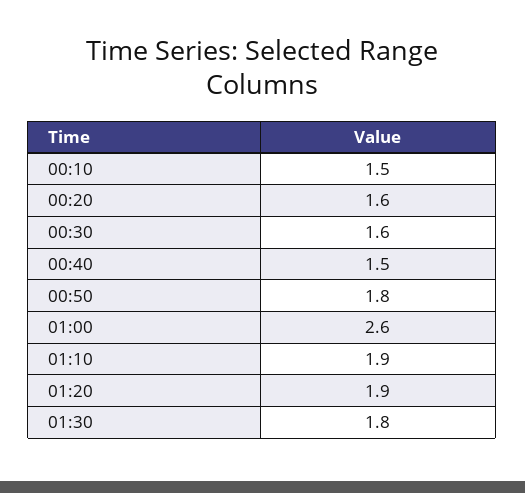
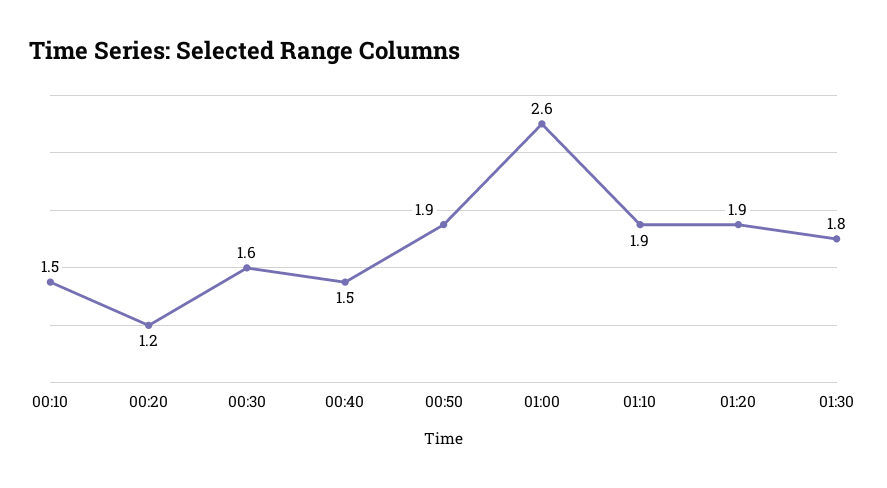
00:20: 1.6 -> 1.2
00:50: 1.8 -> 1.9

